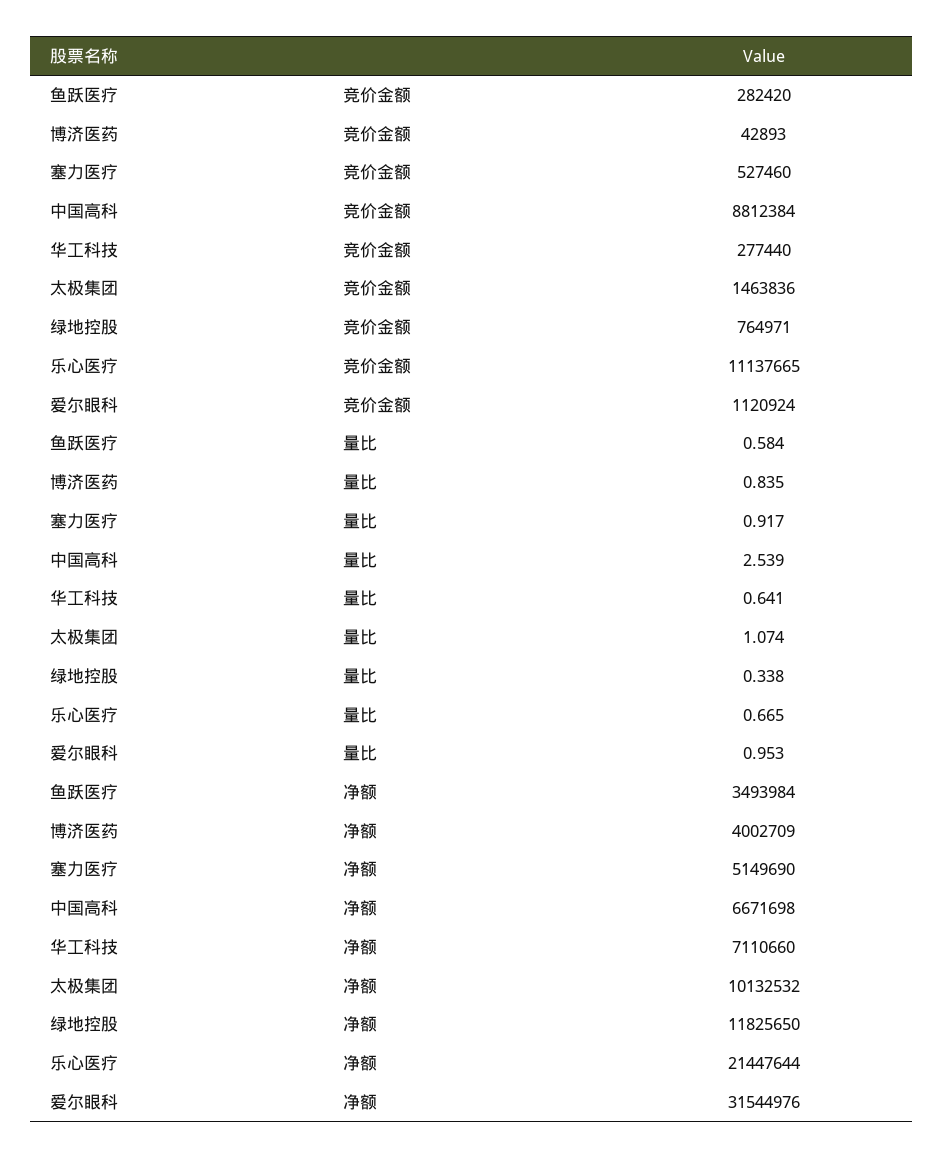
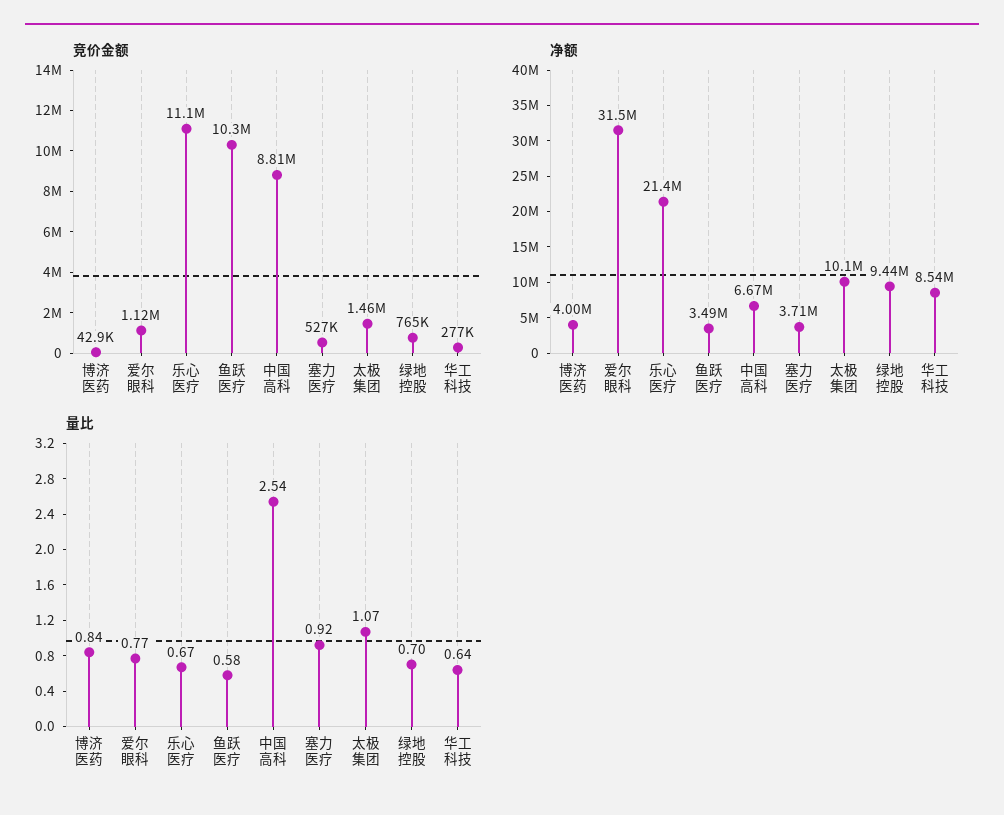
竞价金额, 鱼跃医疗: 282420 -> 10300000
量比, 绿地控股: 0.338 -> 0.7
量比, 爱尔眼科: 0.953 -> 0.77
净额, 塞力医疗: 5149690 -> 3710000
净额, 华工科技: 7110660 -> 8540000
净额, 绿地控股: 11825650 -> 9440000

